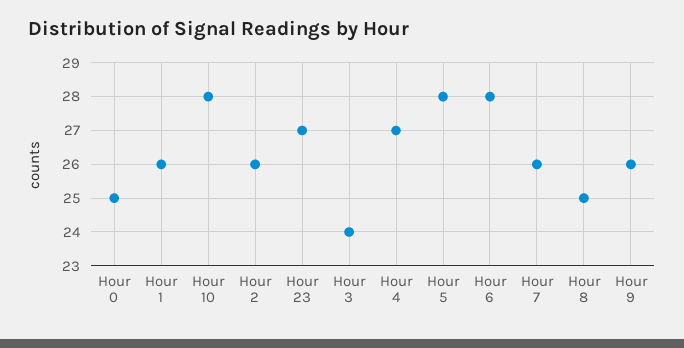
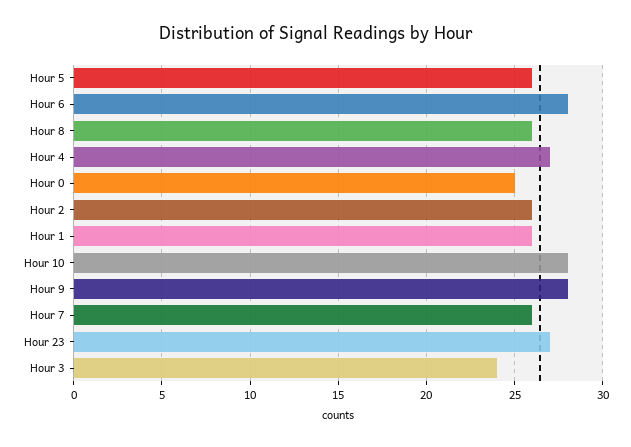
Hour 5: 28 -> 26
Hour 8: 25 -> 26
Hour 9: 26 -> 28

